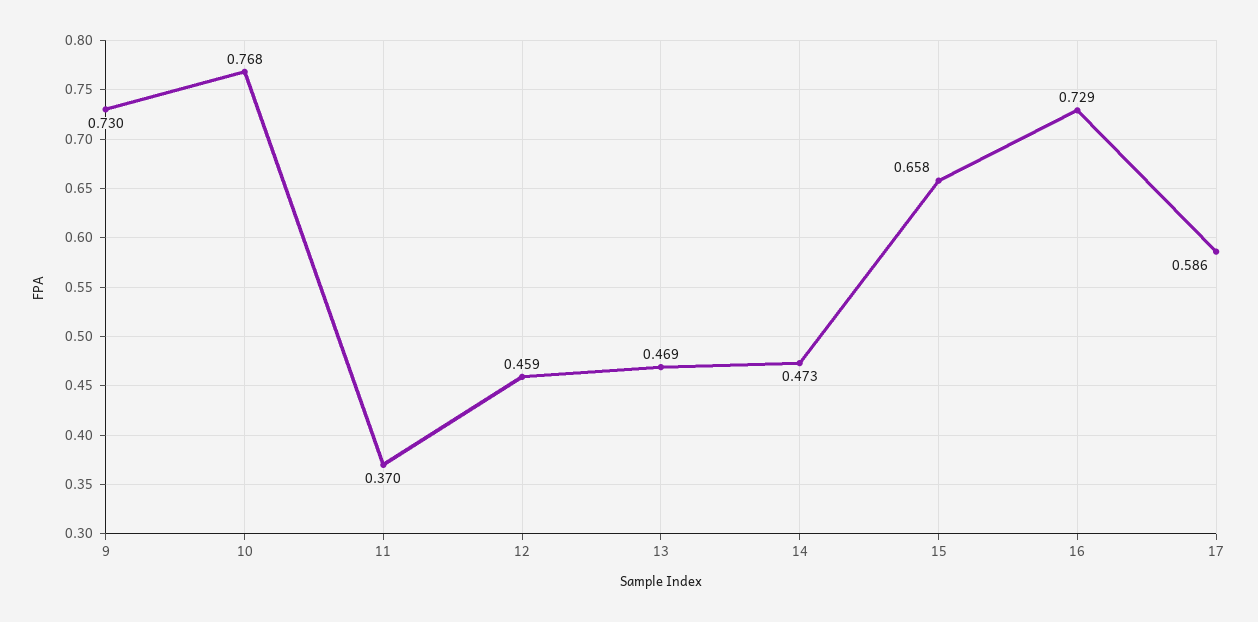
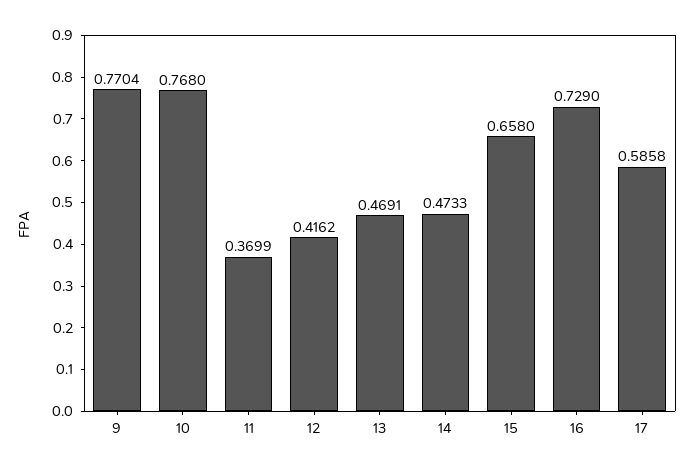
9: 0.73 -> 0.7704
12: 0.459 -> 0.4162

